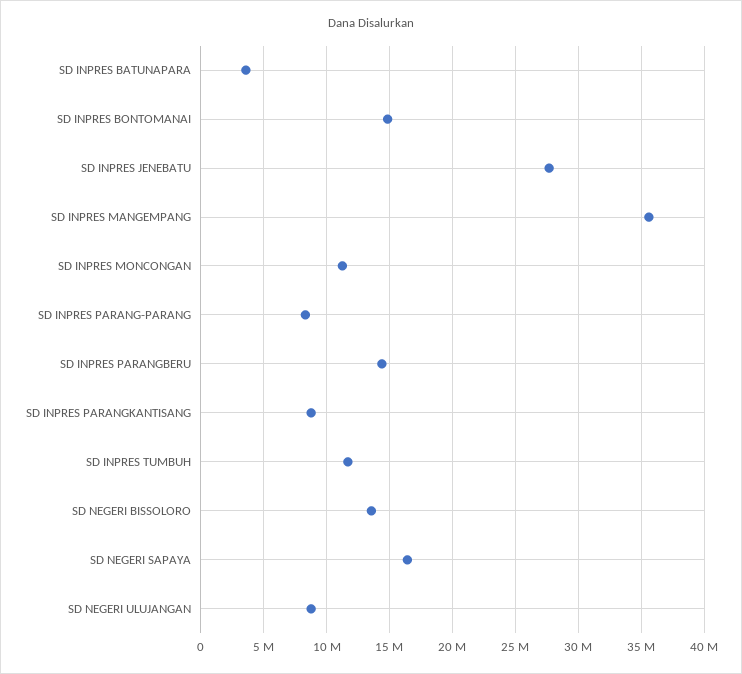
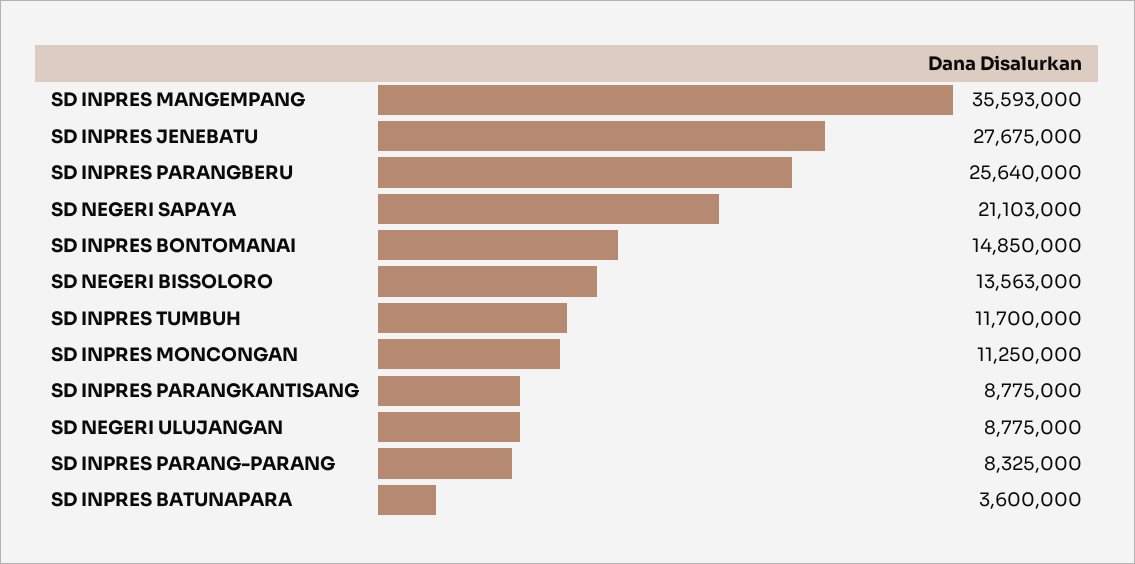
SD INPRES PARANGBERU: 14500000 -> 25640000
SD NEGERI SAPAYA: 16500000 -> 21103000

